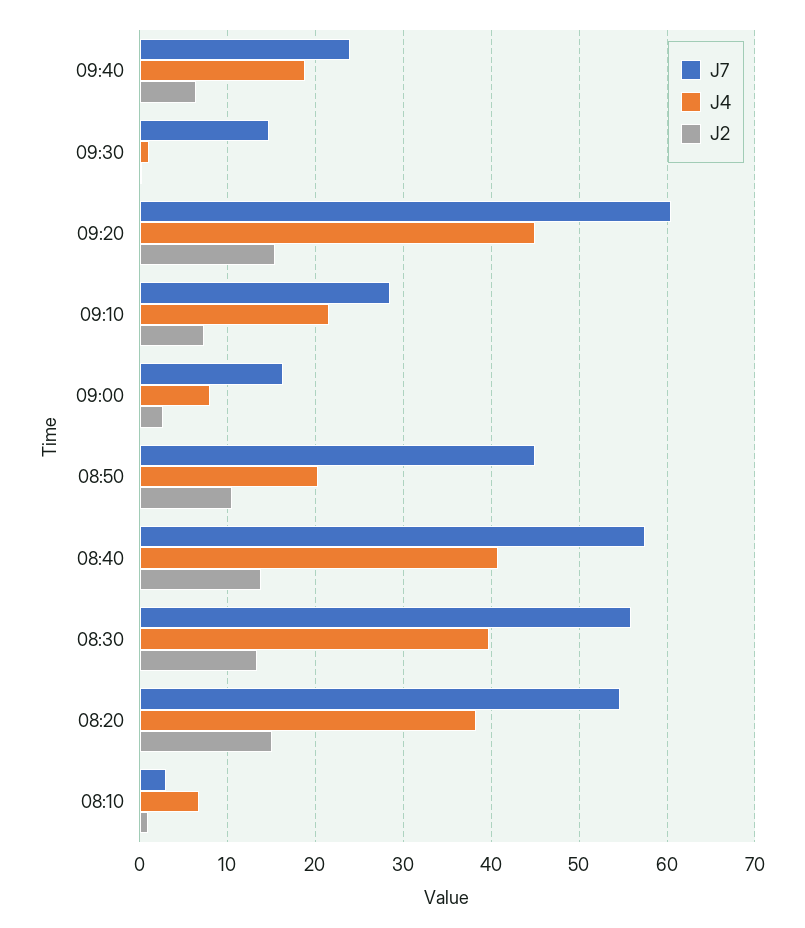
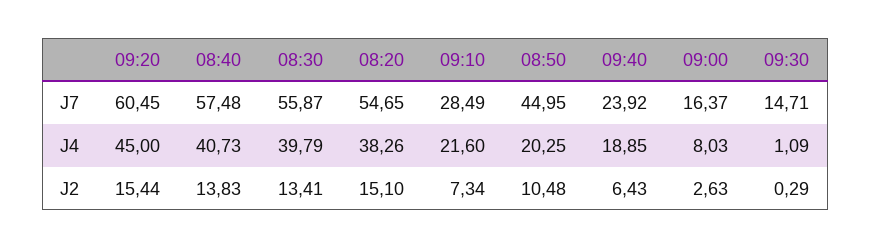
J7, 08:10: 3 -> none
J4, 08:10: 7 -> none
J2, 08:10: 1 -> none

